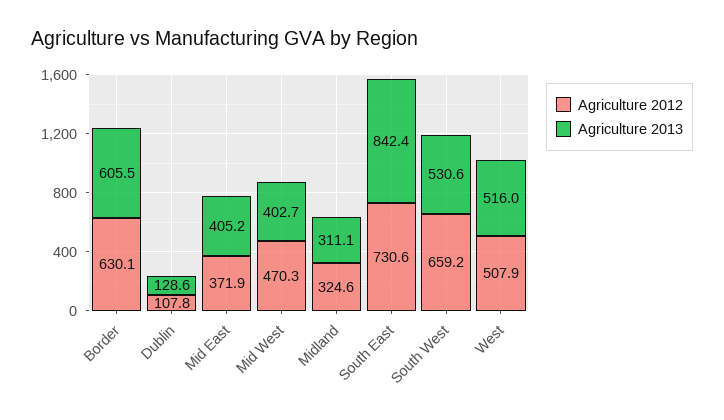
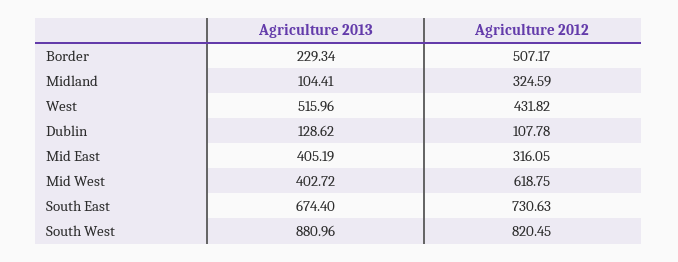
Agriculture 2012, Border: 630.1 -> 507.17
Agriculture 2013, Border: 605.5 -> 229.34
Agriculture 2012, Mid East: 371.9 -> 316.05
Agriculture 2012, Mid West: 470.3 -> 618.75
Agriculture 2013, Midland: 311.1 -> 104.41
Agriculture 2013, South East: 842.4 -> 674.4
Agriculture 2012, South West: 659.2 -> 820.45
Agriculture 2013, South West: 530.6 -> 880.96
Agriculture 2012, West: 507.9 -> 431.82

